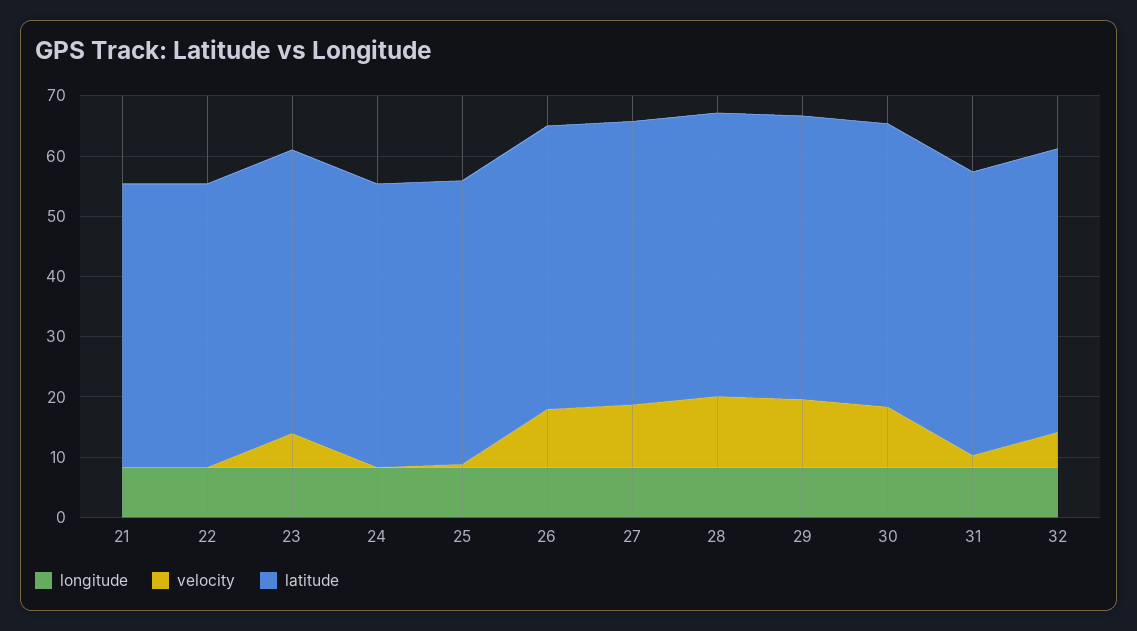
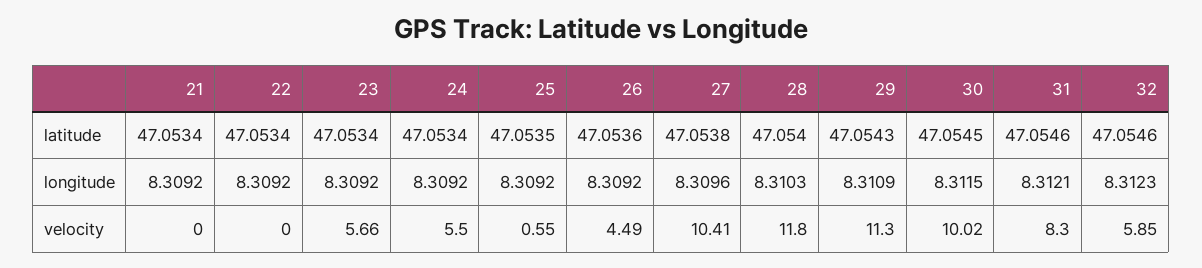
velocity, 24: 0 -> 5.5
velocity, 26: 10 -> 4.49
velocity, 31: 2 -> 8.3

